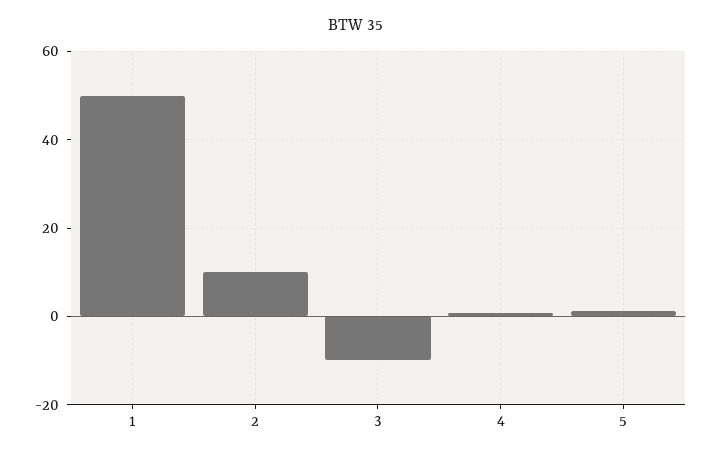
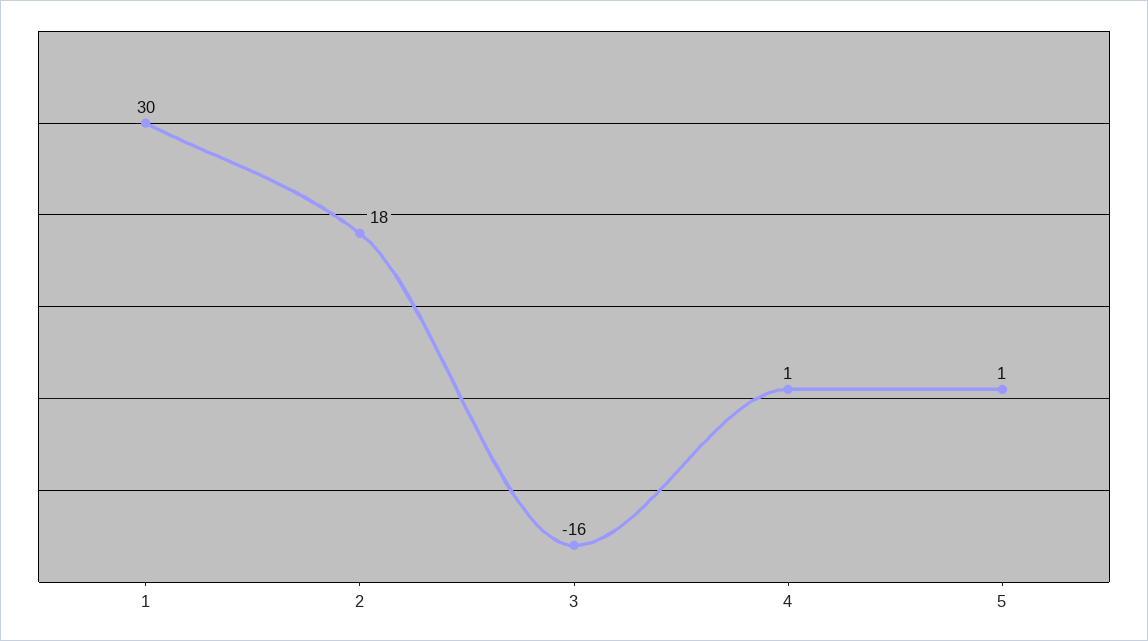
1: 50 -> 30
2: 10 -> 18
3: -10 -> -16

